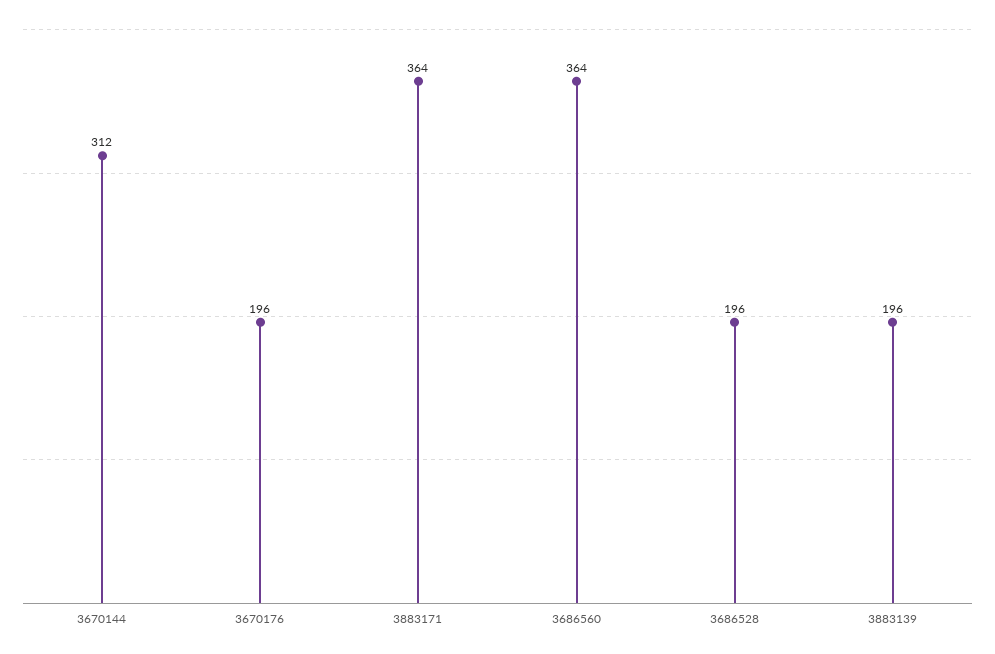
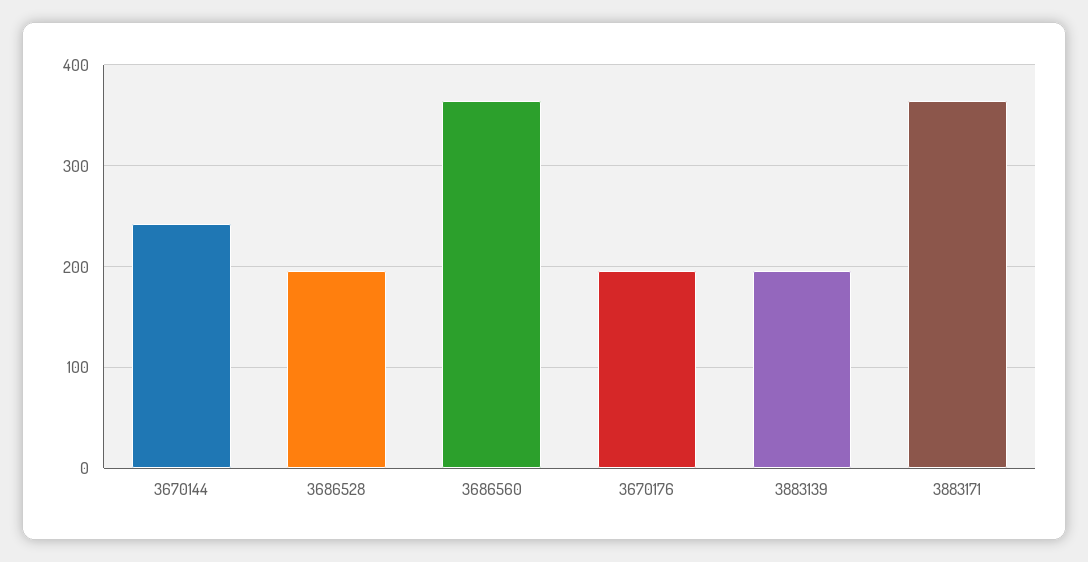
3670144: 312 -> 240

